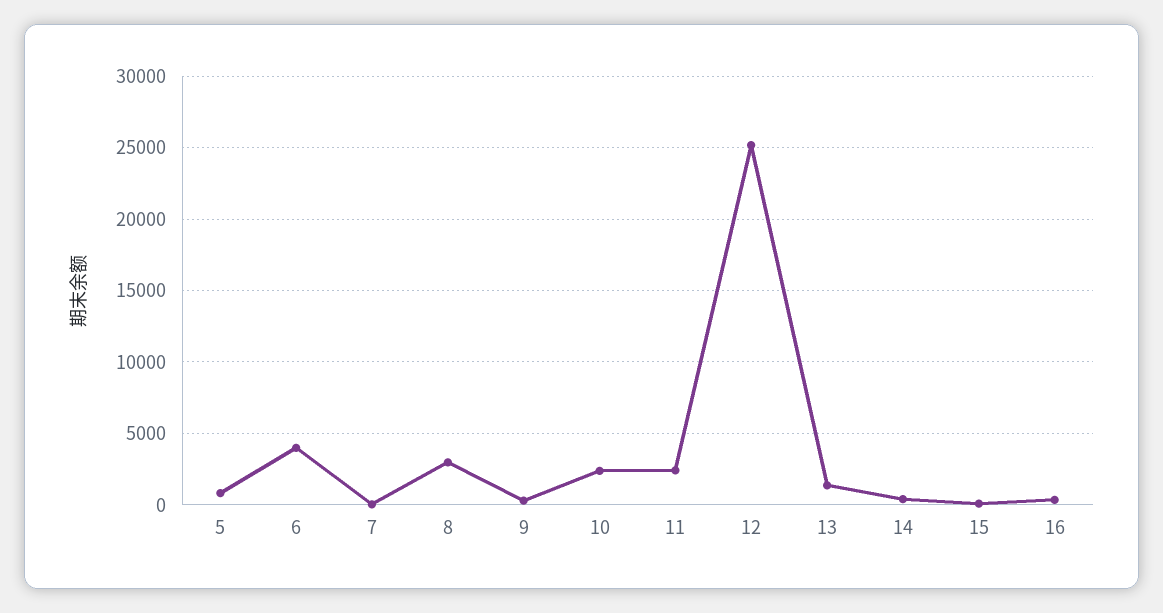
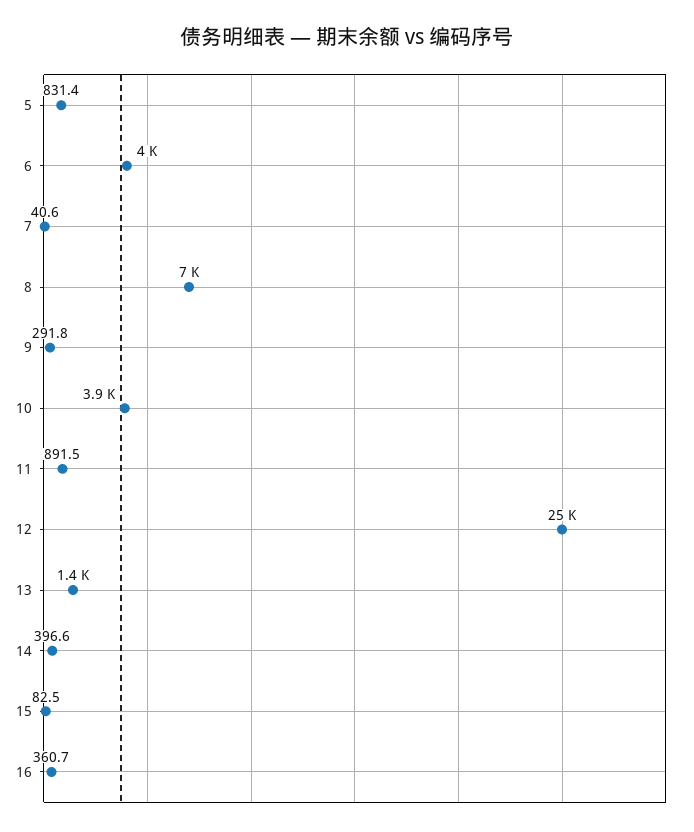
8: 3000 -> 7000
10: 2500 -> 3900
11: 2500 -> 891.5

